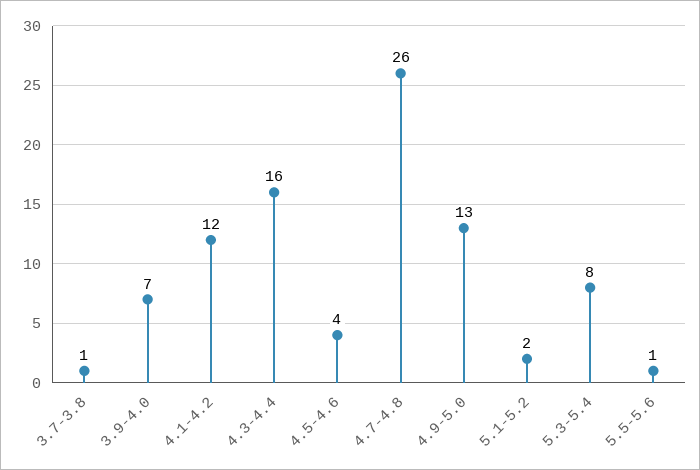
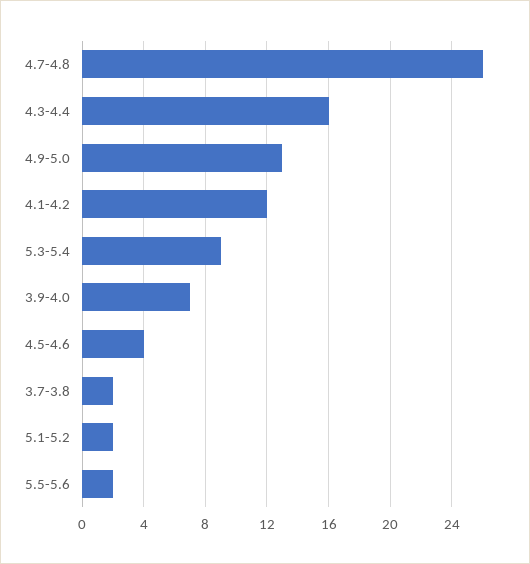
3.7-3.8: 1 -> 2
5.3-5.4: 8 -> 9
5.5-5.6: 1 -> 2

